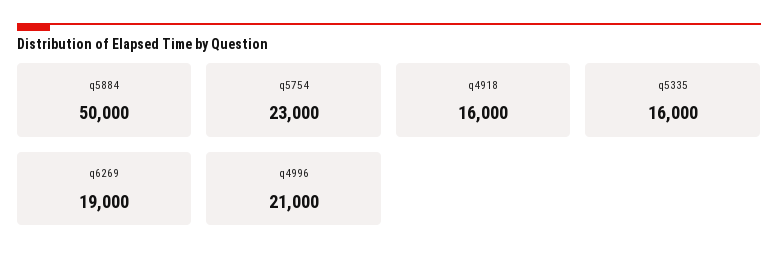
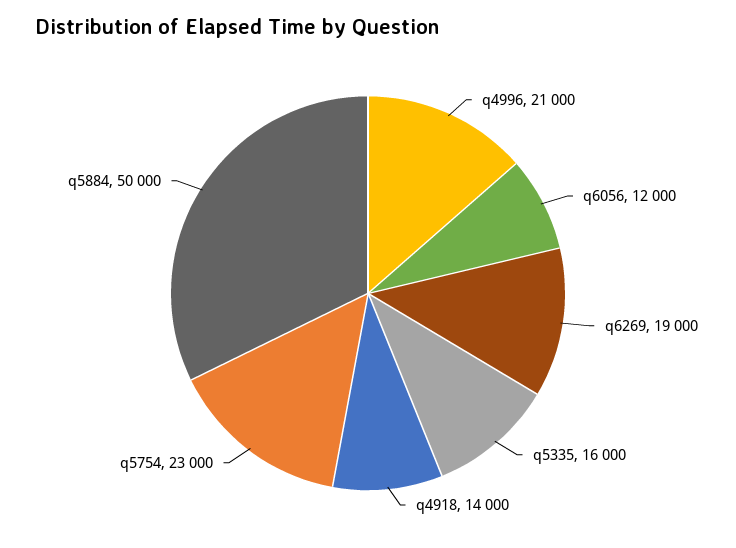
q4918: 16000 -> 14000
q6056: none -> 12000

